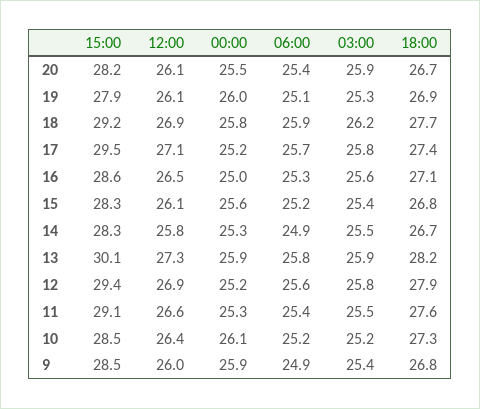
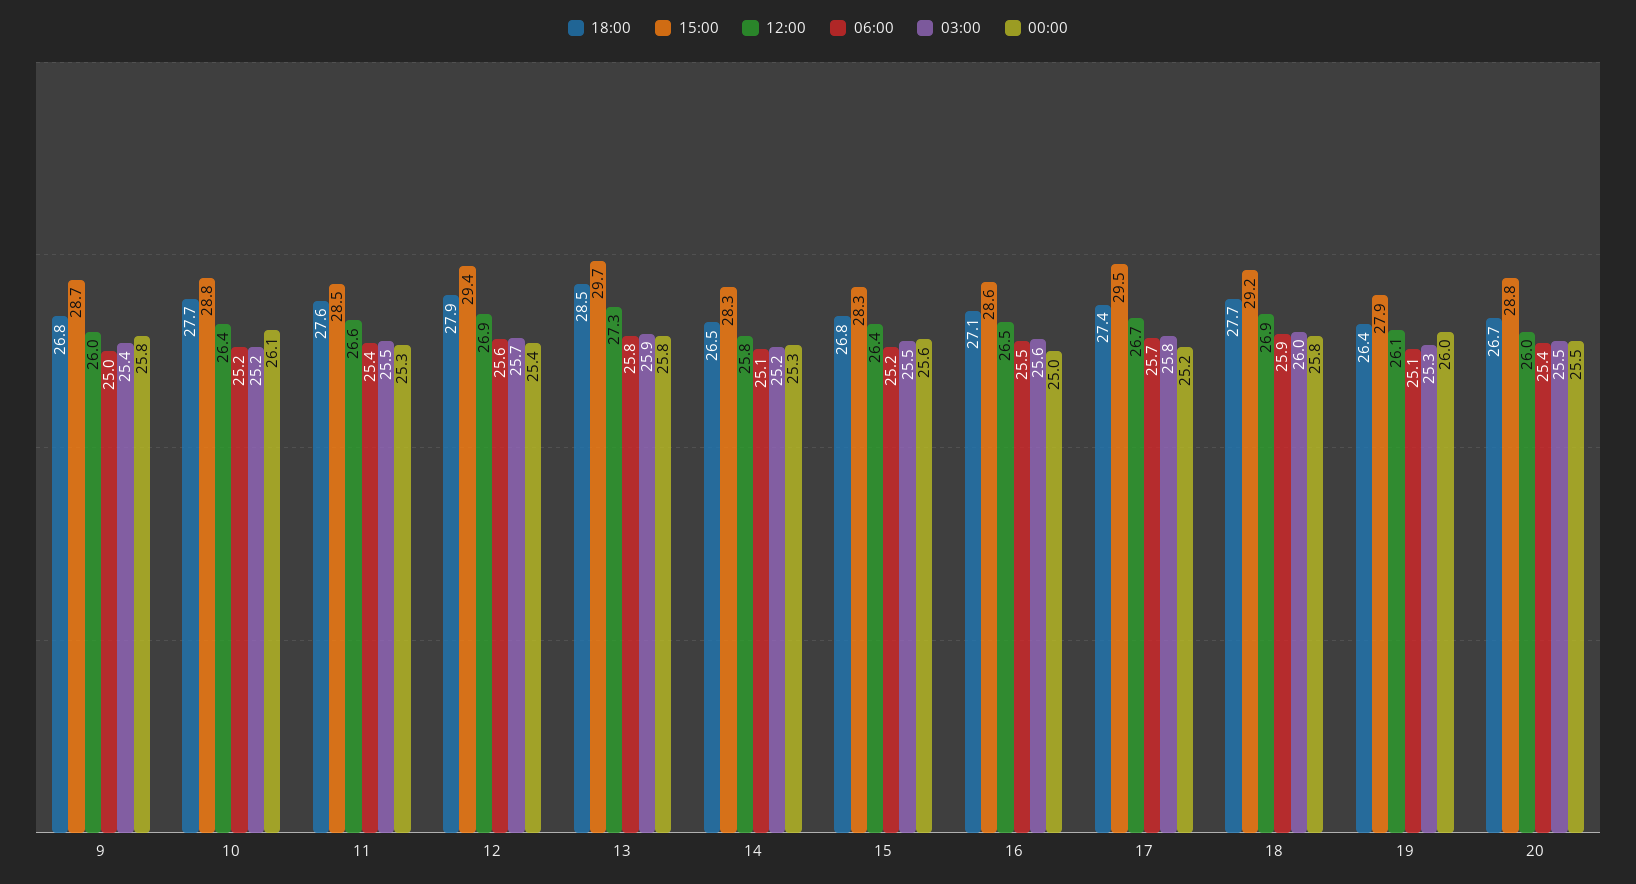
15:00, 20: 28.2 -> 28.8
12:00, 20: 26.1 -> 26
03:00, 20: 25.9 -> 25.5
18:00, 19: 26.9 -> 26.4
03:00, 18: 26.2 -> 26
12:00, 17: 27.1 -> 26.7
06:00, 16: 25.3 -> 25.5
12:00, 15: 26.1 -> 26.4
03:00, 15: 25.4 -> 25.5
06:00, 14: 24.9 -> 25.1
03:00, 14: 25.5 -> 25.2
18:00, 14: 26.7 -> 26.5
15:00, 13: 30.1 -> 29.7
00:00, 13: 25.9 -> 25.8
18:00, 13: 28.2 -> 28.5
00:00, 12: 25.2 -> 25.4
03:00, 12: 25.8 -> 25.7
15:00, 11: 29.1 -> 28.5
15:00, 10: 28.5 -> 28.8
18:00, 10: 27.3 -> 27.7
15:00, 9: 28.5 -> 28.7
00:00, 9: 25.9 -> 25.8
06:00, 9: 24.9 -> 25

